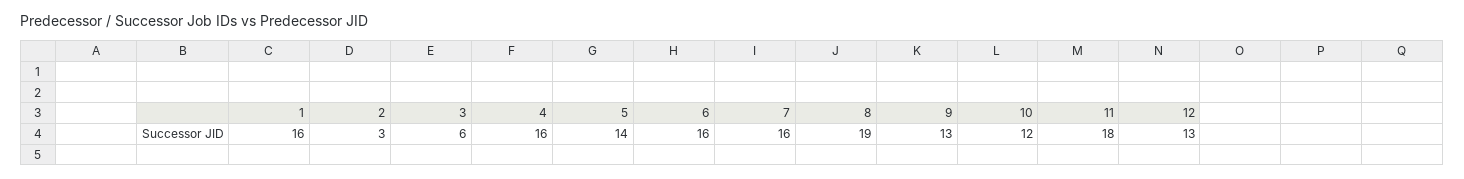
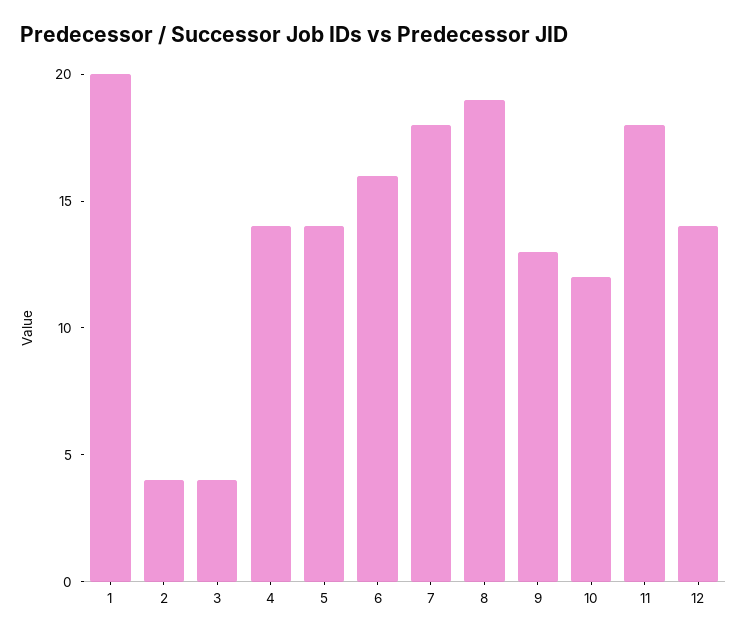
1: 16 -> 20
2: 3 -> 4
3: 6 -> 4
4: 16 -> 14
7: 16 -> 18
12: 13 -> 14

